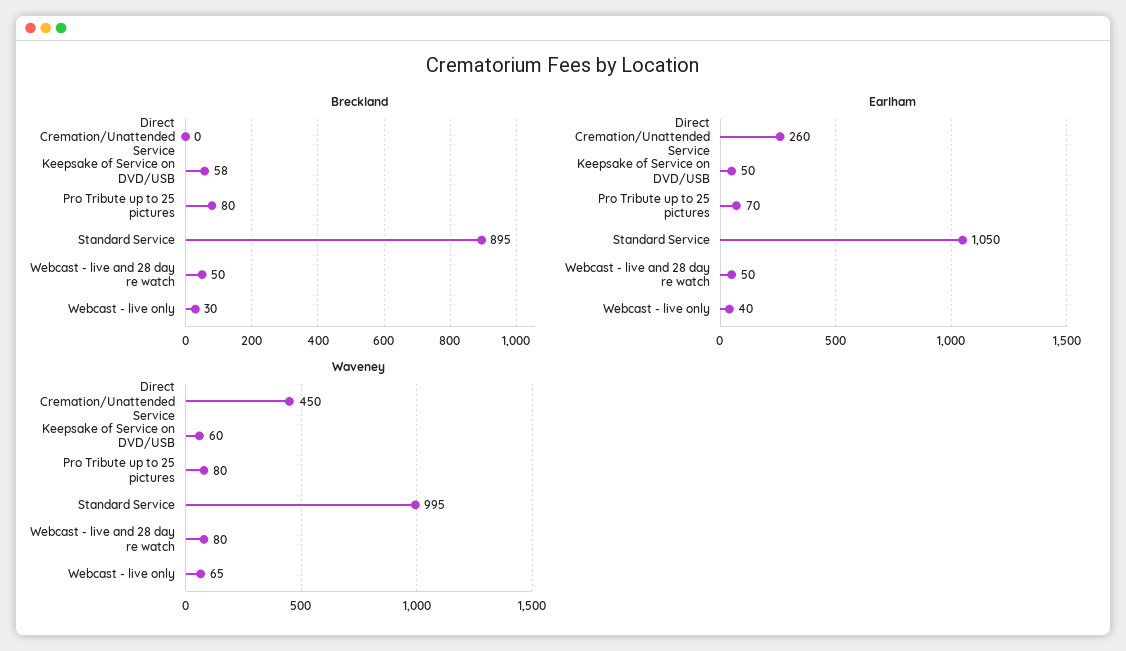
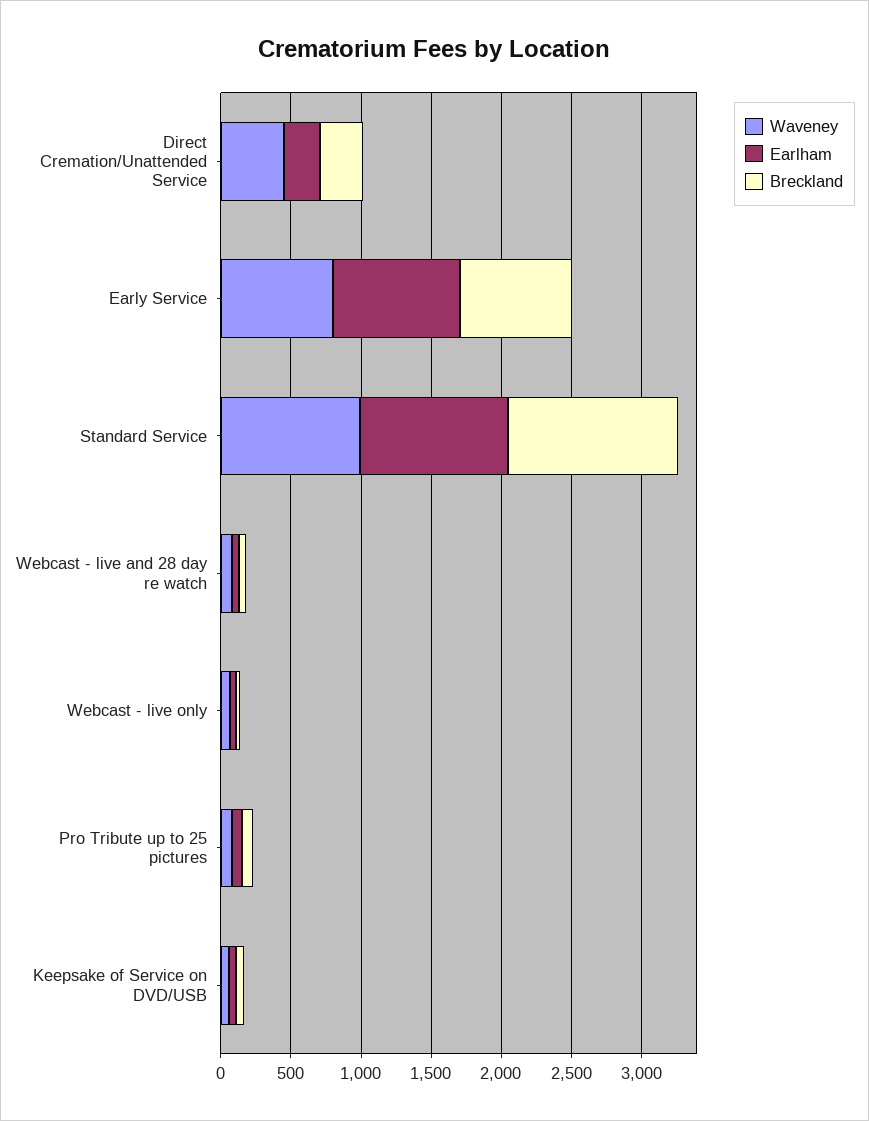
Breckland, Direct Cremation/Unattended Service: 0 -> 300
Breckland, Standard Service: 895 -> 1200
Waveney, Early Service: none -> 800
Earlham, Early Service: none -> 900
Breckland, Early Service: none -> 800

